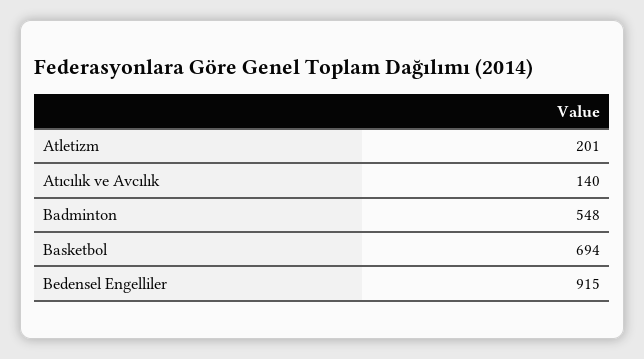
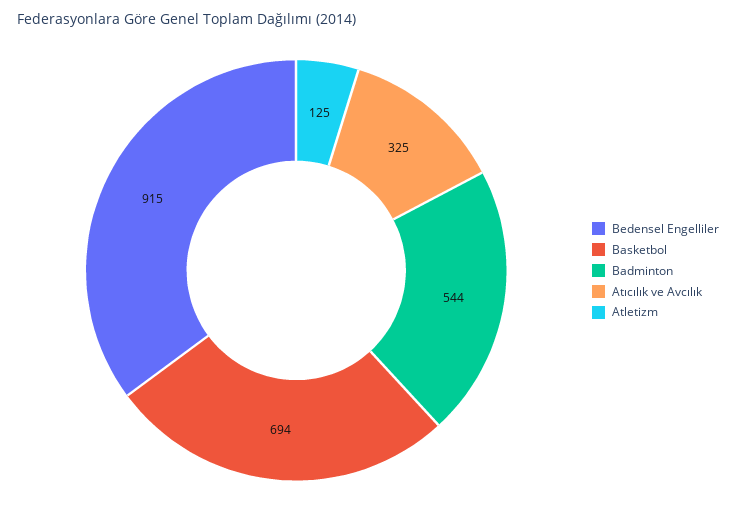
Atletizm: 201 -> 125
Atıcılık ve Avcılık: 140 -> 325
Badminton: 548 -> 544

